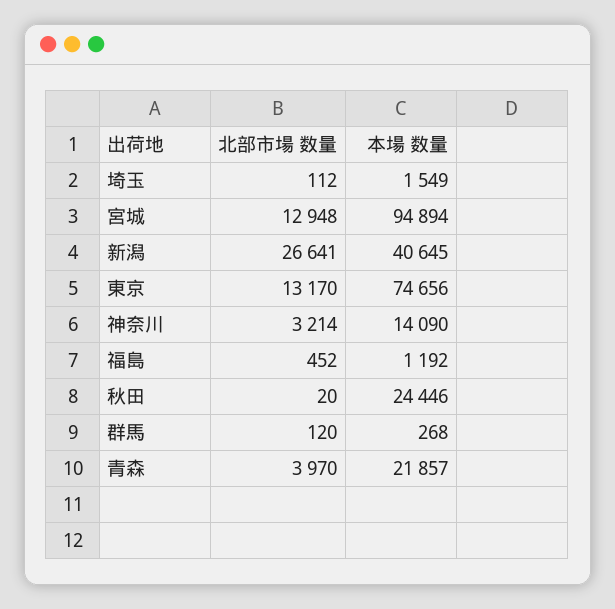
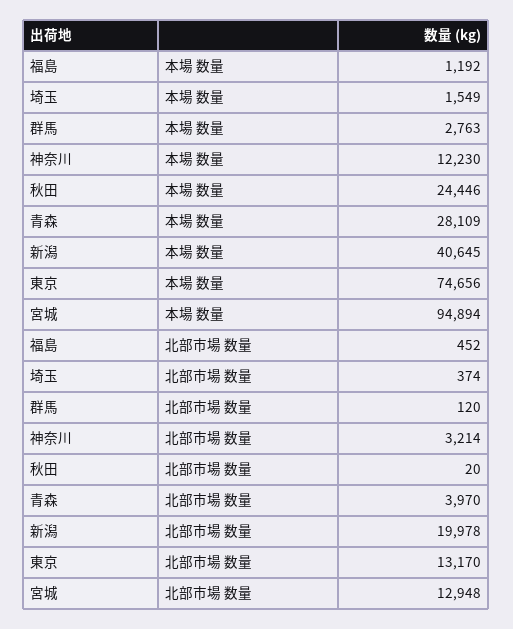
北部市場 数量, 埼玉: 112 -> 374
北部市場 数量, 新潟: 26641 -> 19978
本場 数量, 神奈川: 14090 -> 12230
本場 数量, 群馬: 268 -> 2763
本場 数量, 青森: 21857 -> 28109

